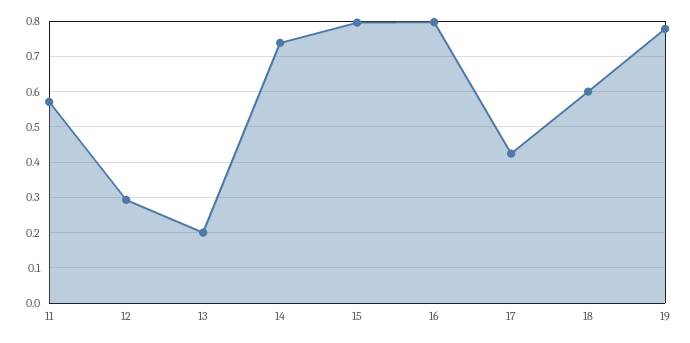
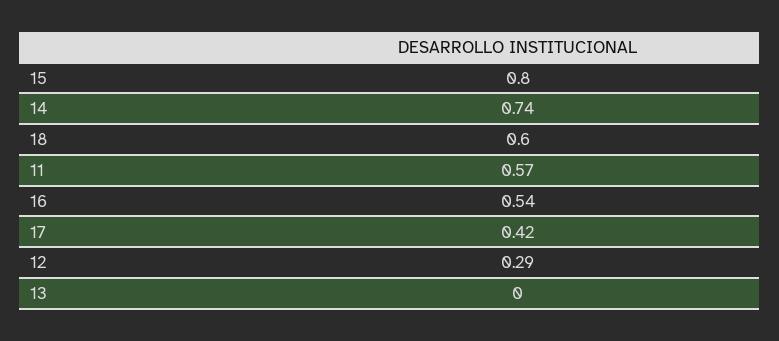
13: 0.2 -> 0
16: 0.8 -> 0.54
19: 0.78 -> none

